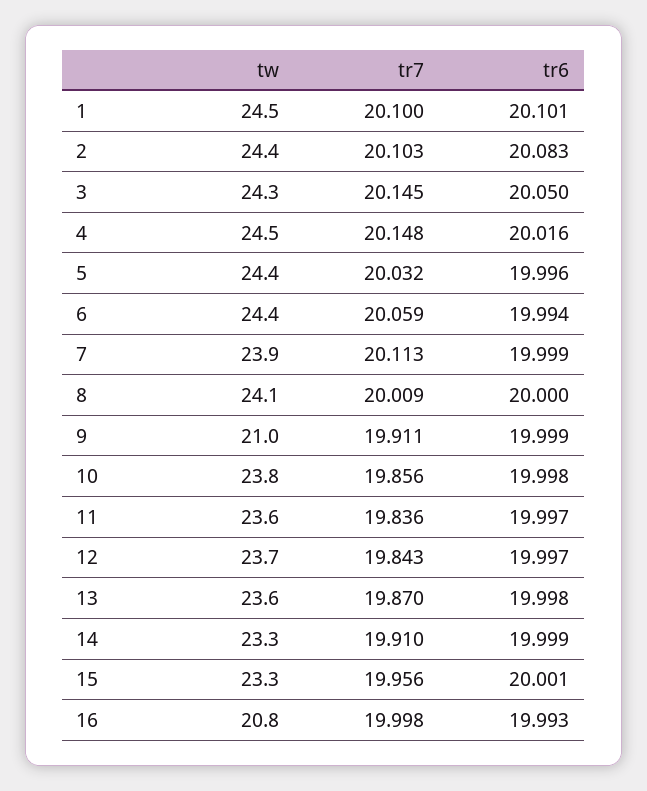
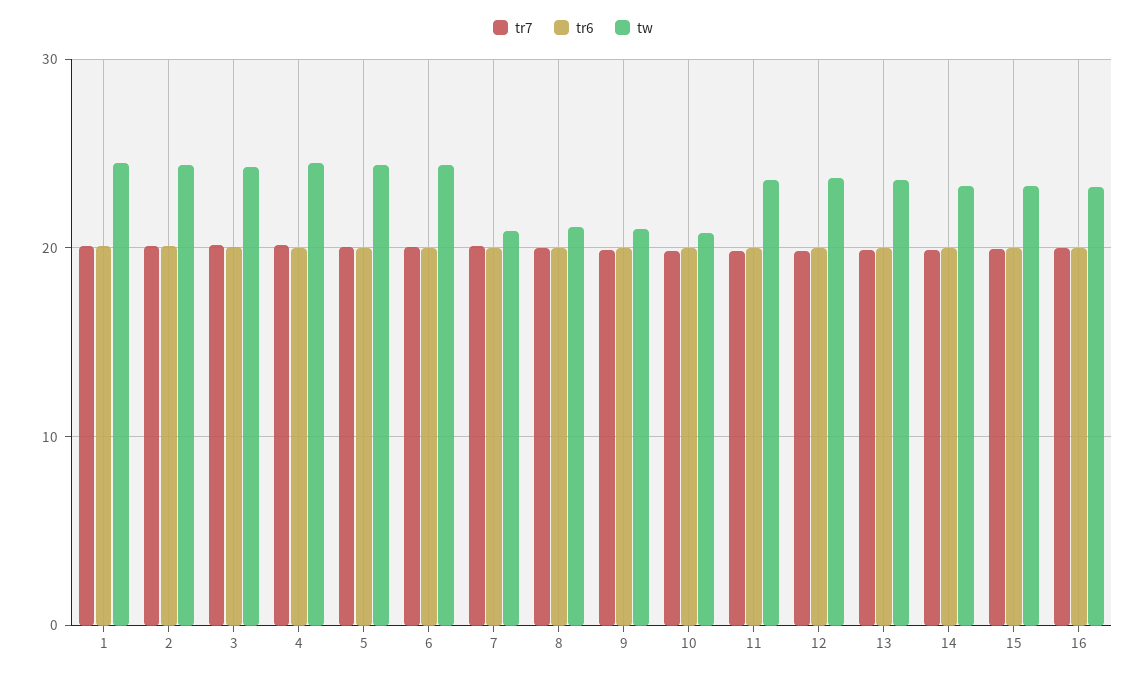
tw, 7: 23.9 -> 21
tw, 8: 24.1 -> 21
tw, 10: 23.8 -> 21
tw, 16: 20.8 -> 23

